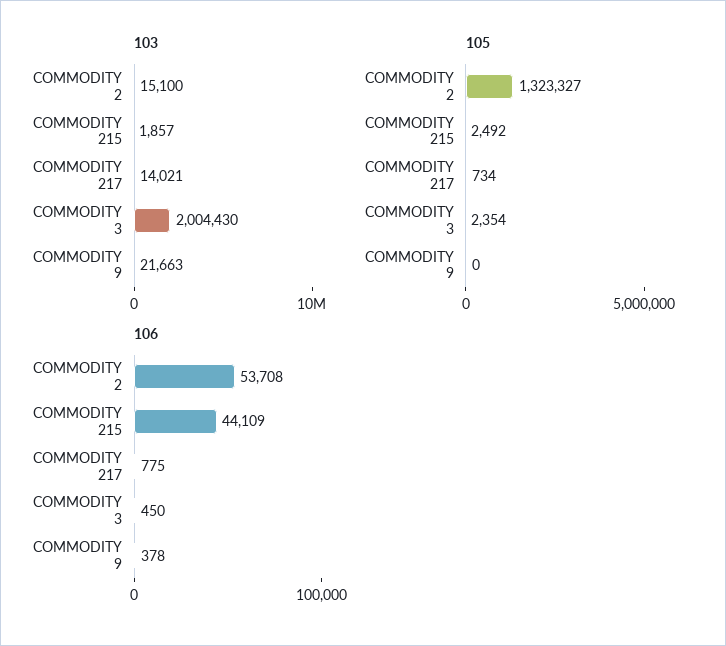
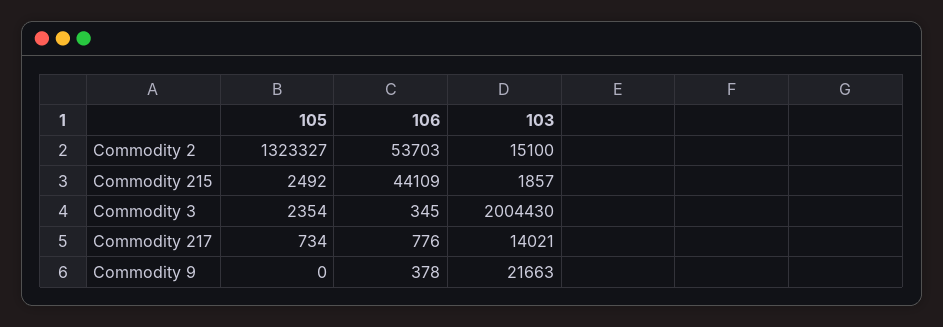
106, COMMODITY 2: 53708 -> 53703
106, COMMODITY 217: 775 -> 776
106, COMMODITY 3: 450 -> 345

